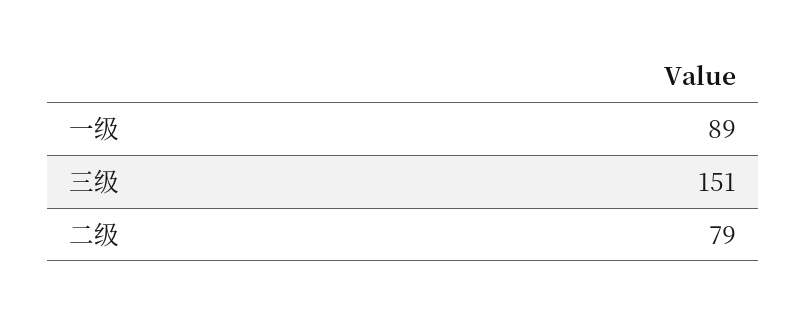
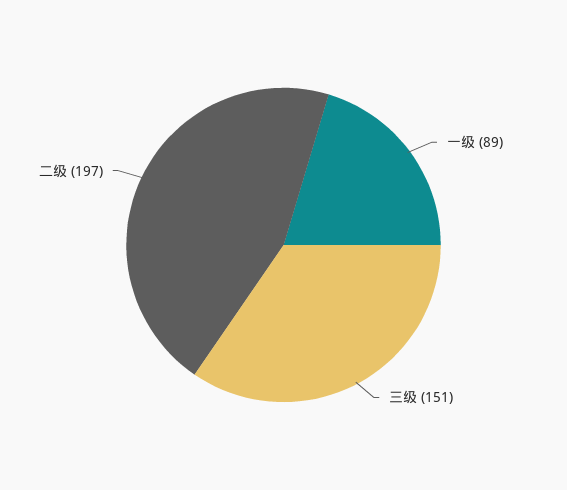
二级: 79 -> 197

